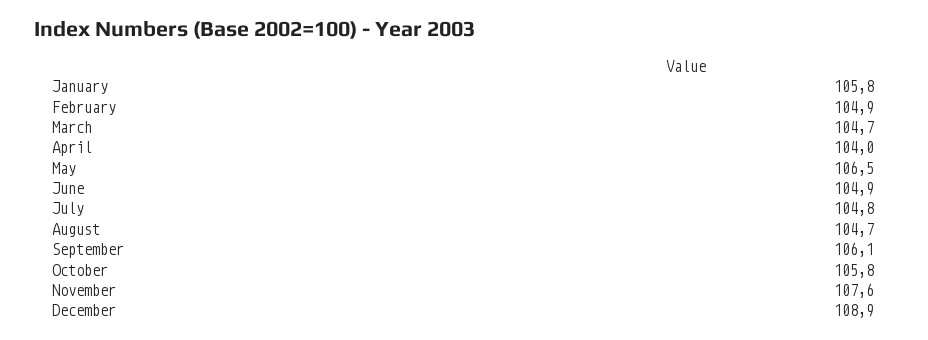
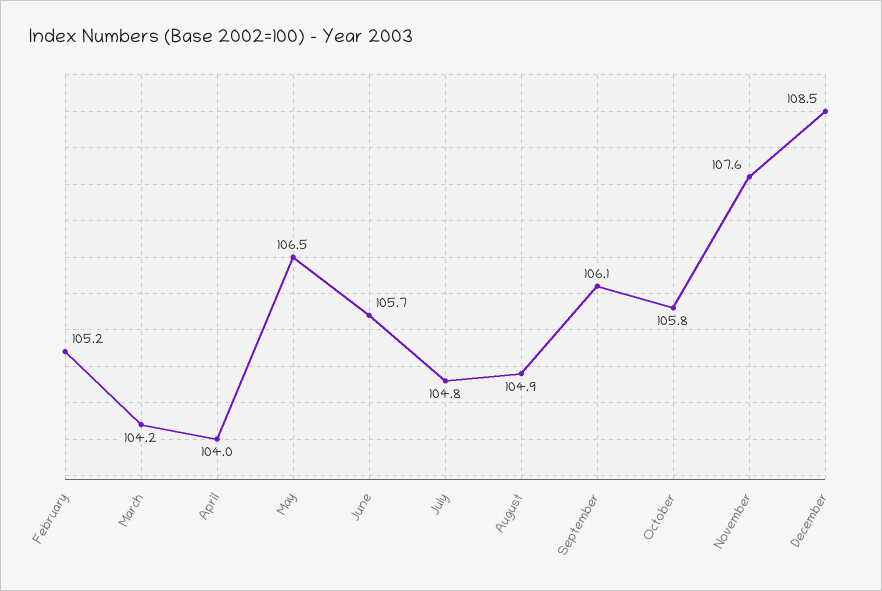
January: 105.8 -> none
February: 104.9 -> 105.2
March: 104.7 -> 104.2
June: 104.9 -> 105.7
August: 104.7 -> 104.9
December: 108.9 -> 108.5

